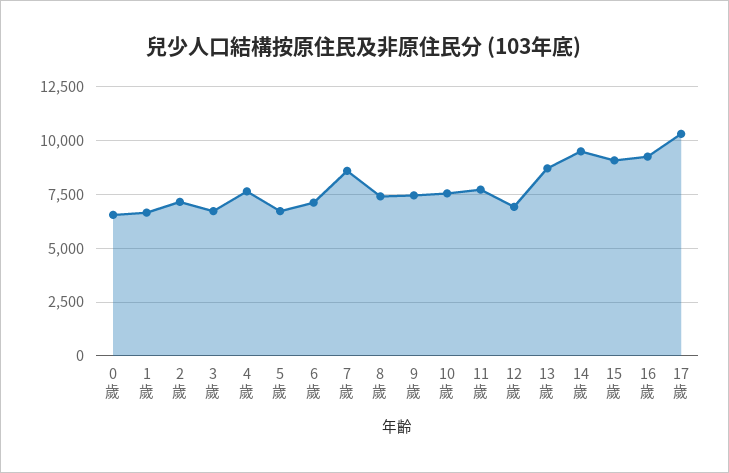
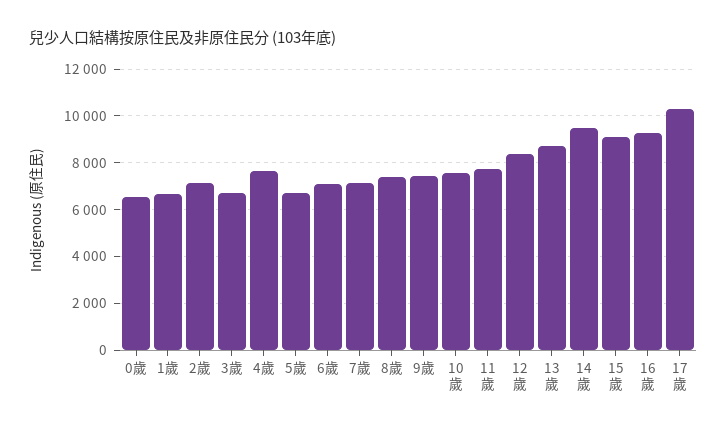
7歲: 8500 -> 7000
12歲: 7000 -> 8500

